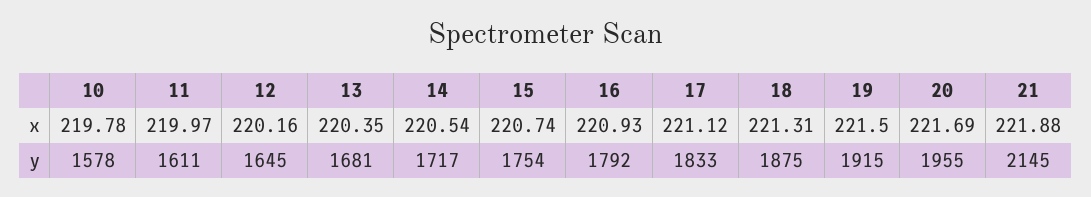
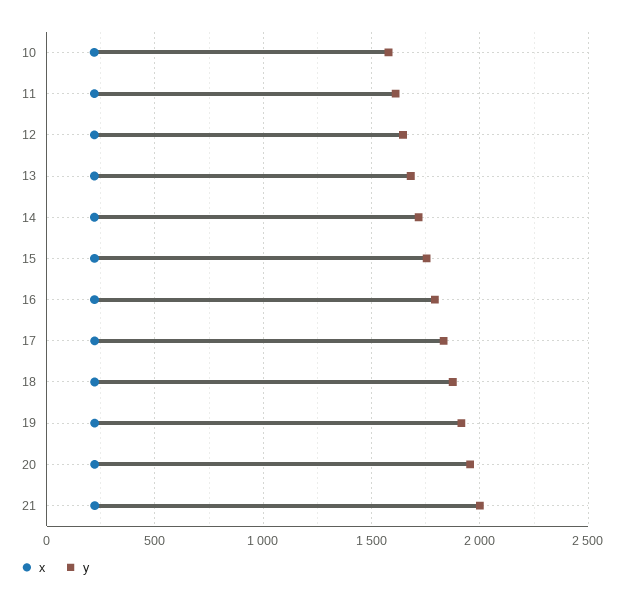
y, 21: 2145 -> 2000

